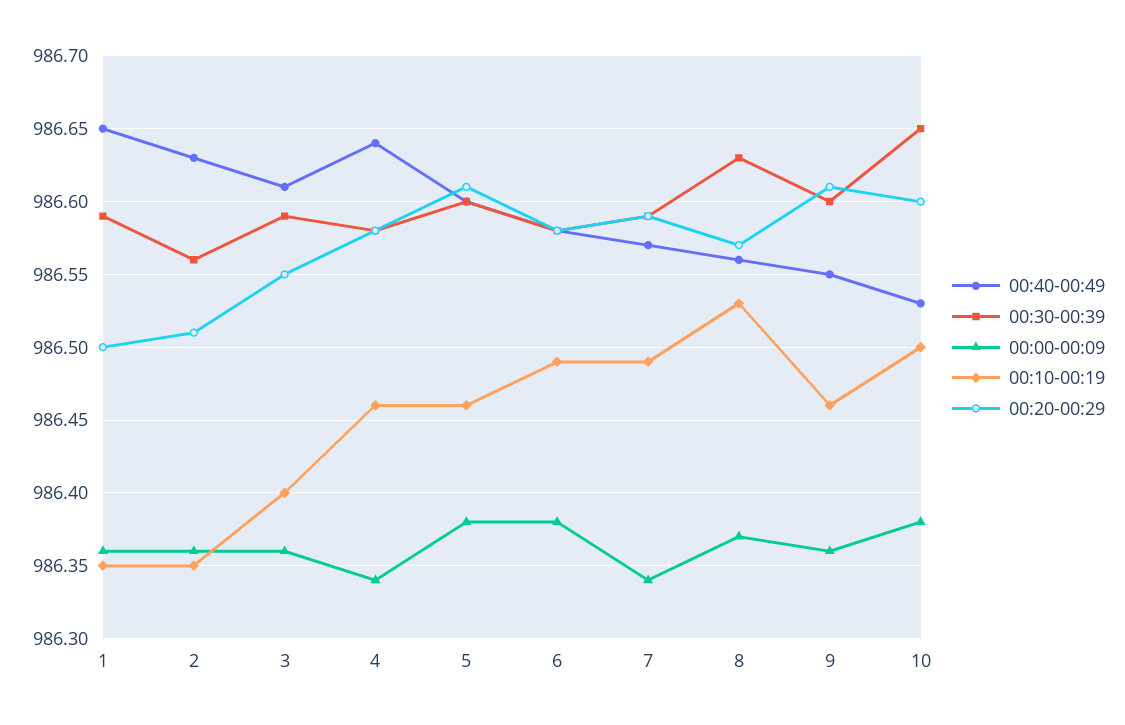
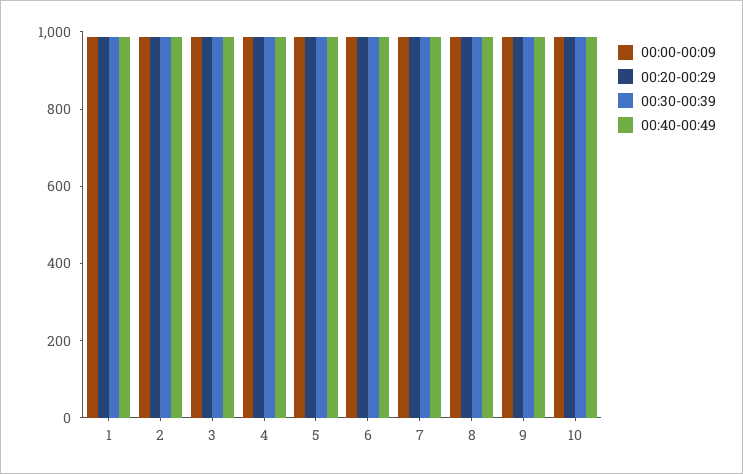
00:10-00:19, 1: 986.35 -> none
00:10-00:19, 2: 986.35 -> none
00:10-00:19, 3: 986.4 -> none
00:10-00:19, 4: 986.46 -> none
00:10-00:19, 5: 986.46 -> none
00:10-00:19, 6: 986.49 -> none
00:10-00:19, 7: 986.49 -> none
00:10-00:19, 8: 986.53 -> none
00:10-00:19, 9: 986.46 -> none
00:10-00:19, 10: 986.5 -> none

